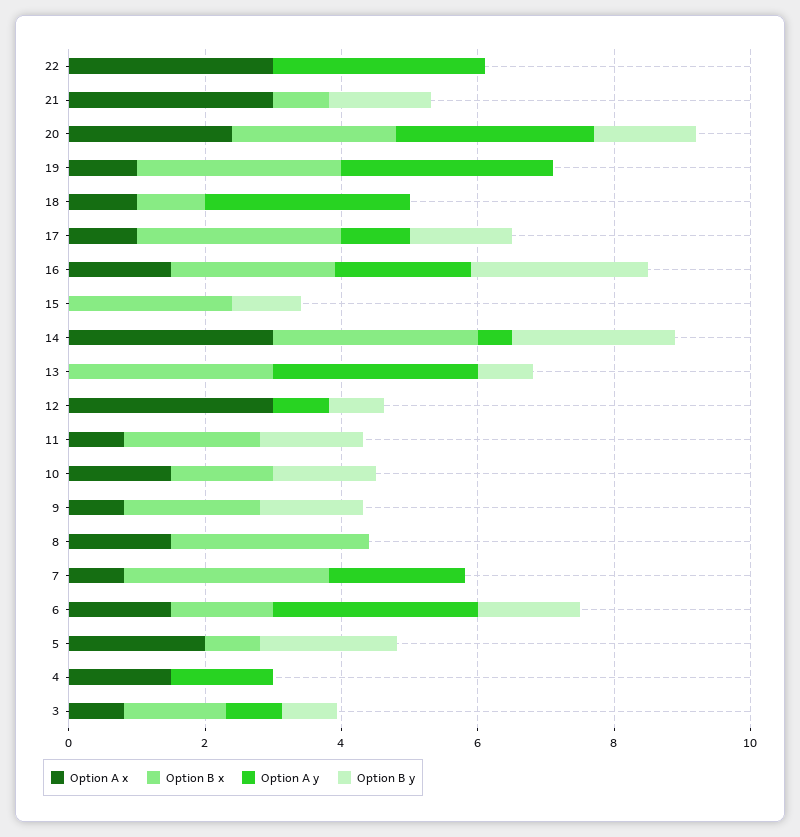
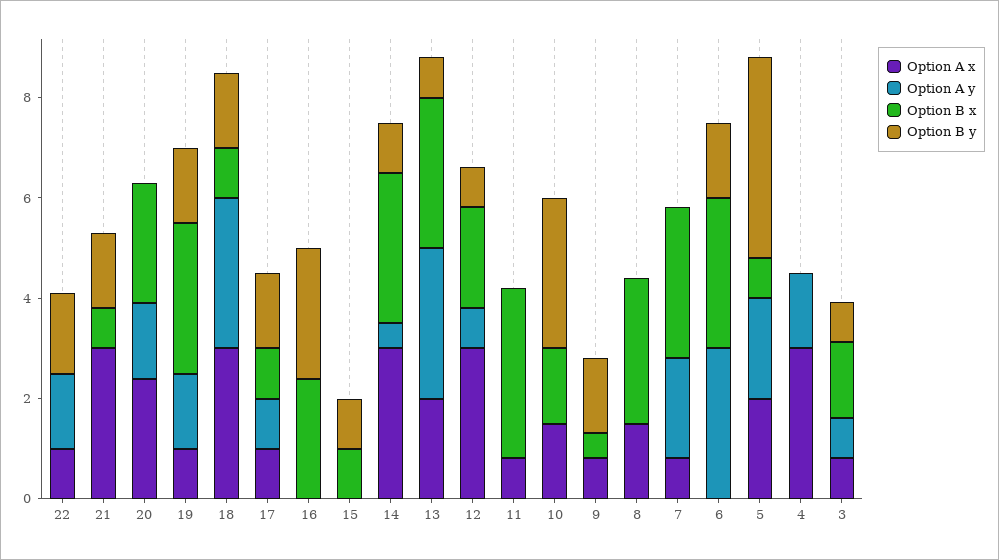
Option A x, 22: 3 -> 1
Option A y, 22: 3 -> 1.5
Option B y, 22: 0 -> 1.5
Option A y, 20: 3 -> 1.5
Option B y, 20: 1.5 -> 0
Option A y, 19: 3 -> 1.5
Option B y, 19: 0 -> 1.5
Option A x, 18: 1 -> 3
Option B y, 18: 0 -> 1.5
Option B x, 17: 3 -> 1
Option A x, 16: 1.5 -> 0
Option A y, 16: 2 -> 0
Option B x, 15: 2.5 -> 1
Option B y, 14: 2.5 -> 1
Option A x, 13: 0 -> 2
Option B x, 12: 0 -> 2
Option B x, 11: 2 -> 3.5
Option B y, 11: 1.5 -> 0
Option B y, 10: 1.5 -> 3
Option B x, 9: 2 -> 0.5
Option A x, 6: 1.5 -> 0
Option B x, 6: 1.5 -> 3
Option A y, 5: 0 -> 2
Option B y, 5: 2 -> 4
Option A x, 4: 1.5 -> 3

